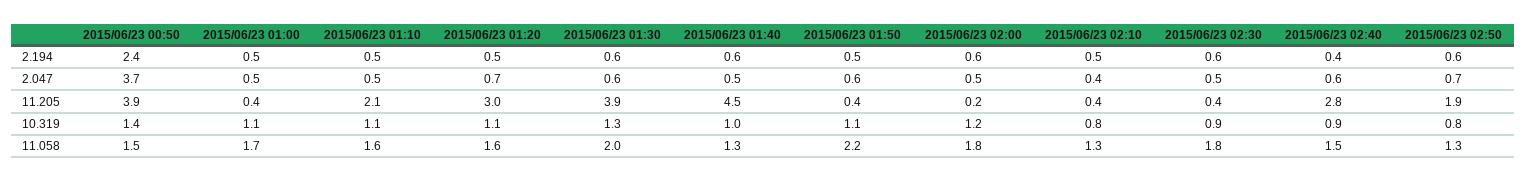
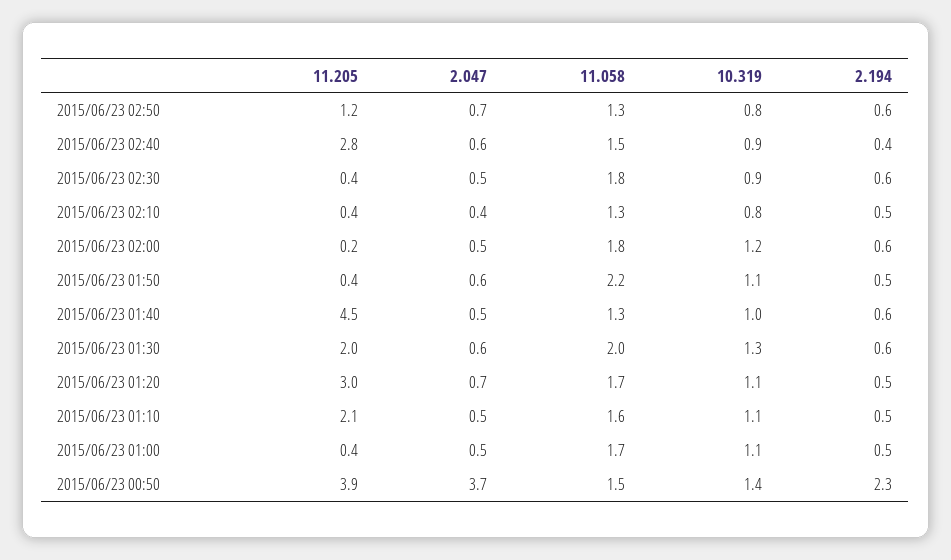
2015/06/23 00:50, 2.194: 2.4 -> 2.3
2015/06/23 01:30, 11.205: 3.9 -> 2
2015/06/23 02:50, 11.205: 1.9 -> 1.2
2015/06/23 01:20, 11.058: 1.6 -> 1.7

